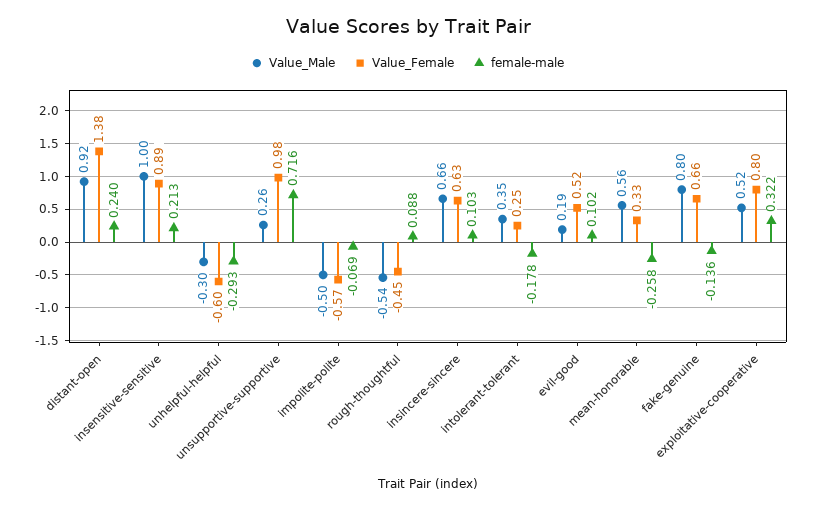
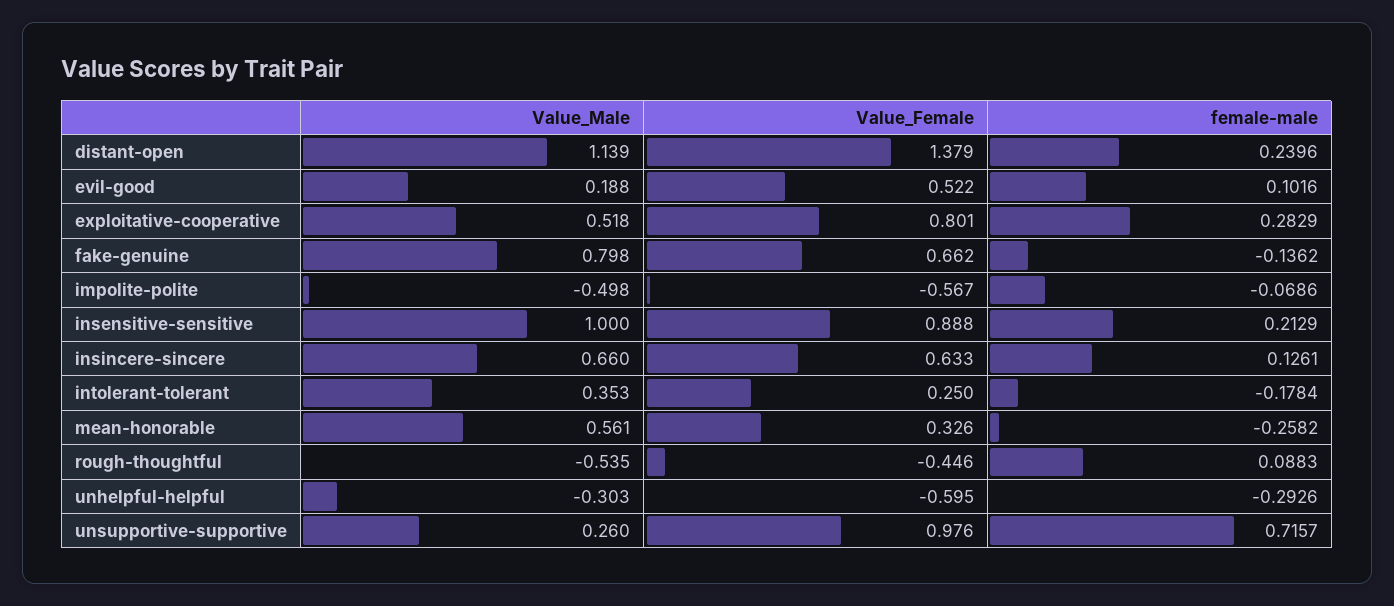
Value_Male, distant-open: 0.92 -> 1.139
female-male, insincere-sincere: 0.103 -> 0.1261
female-male, exploitative-cooperative: 0.322 -> 0.2829

